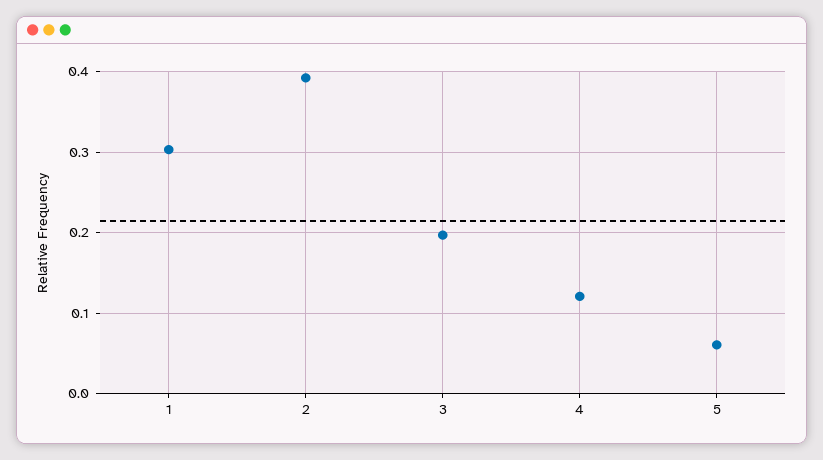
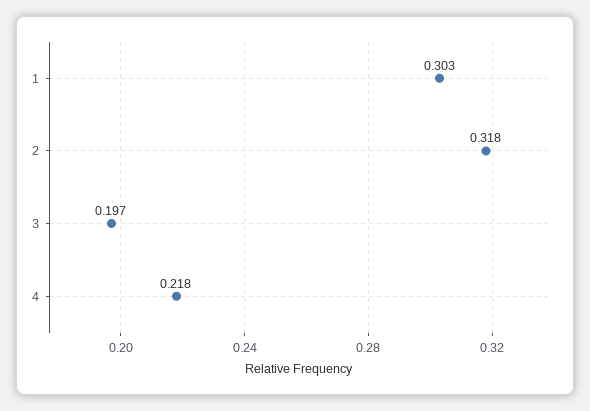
2: 0.39 -> 0.318
4: 0.12 -> 0.218
5: 0.06 -> none

